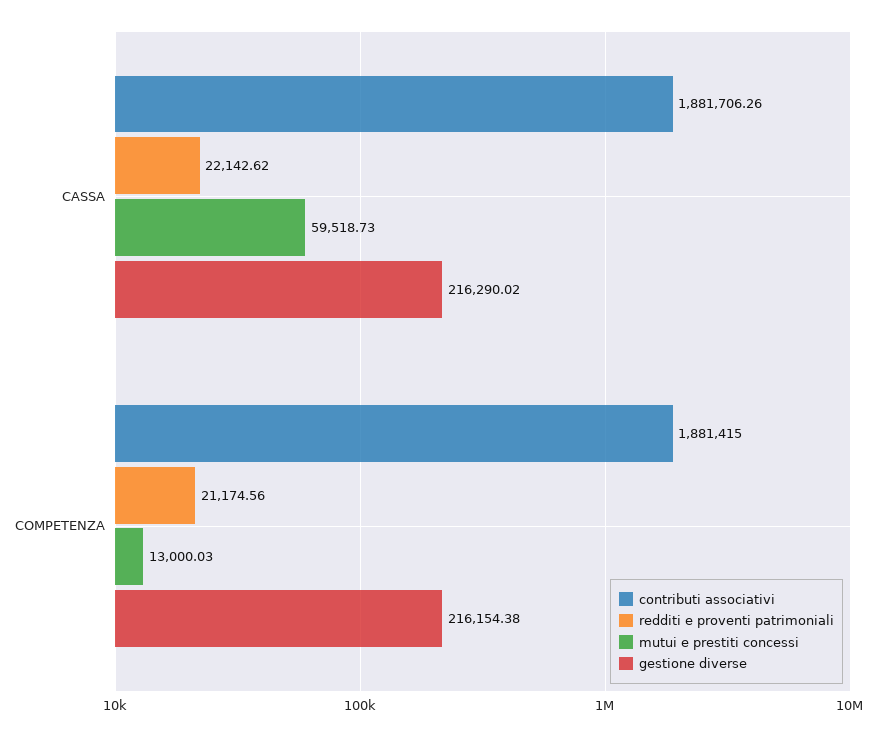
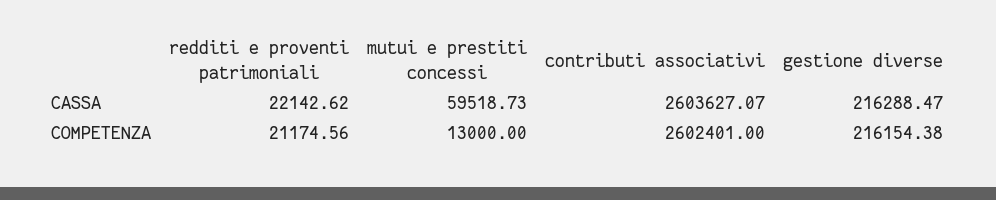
contributi associativi, CASSA: 1881706.26 -> 2603627.07
gestione diverse, CASSA: 216290.02 -> 216288.47
contributi associativi, COMPETENZA: 1881415 -> 2602401
mutui e prestiti concessi, COMPETENZA: 13000.03 -> 13000

